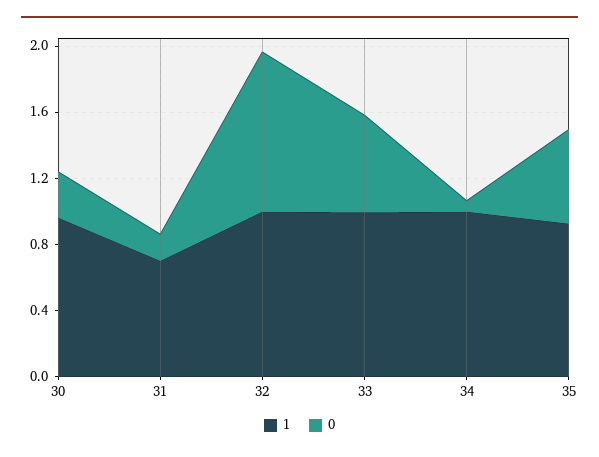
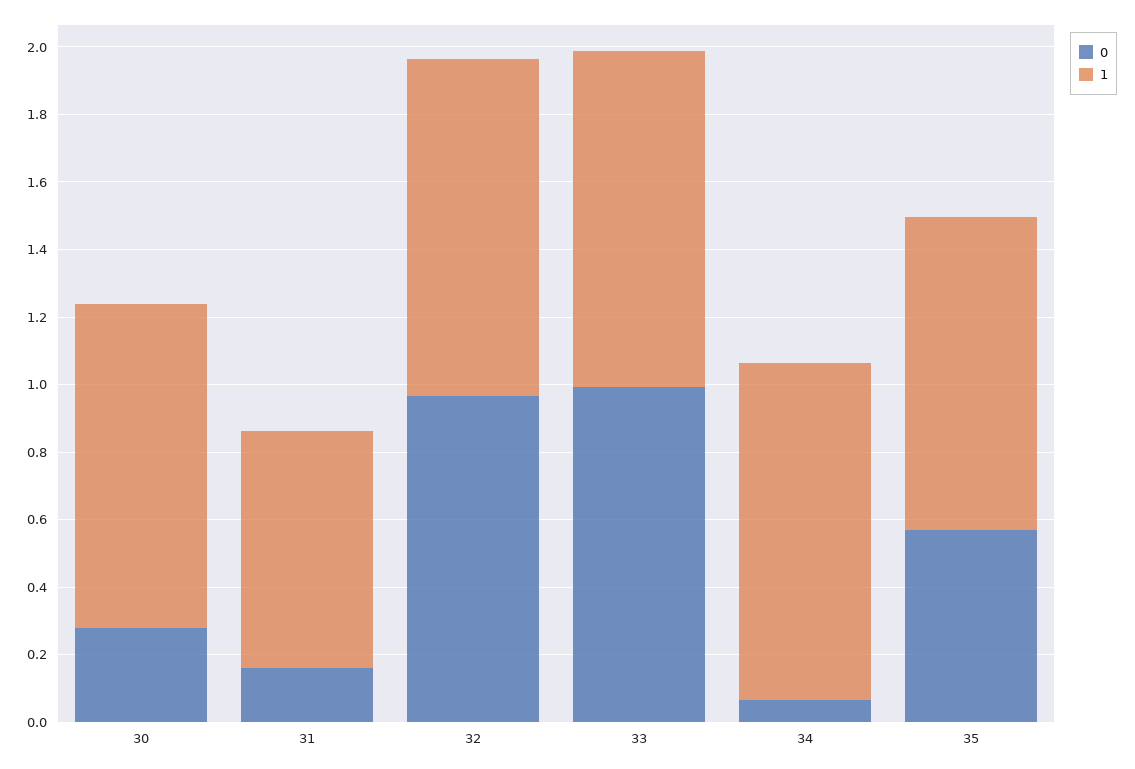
0, 33: 0.6 -> 1

